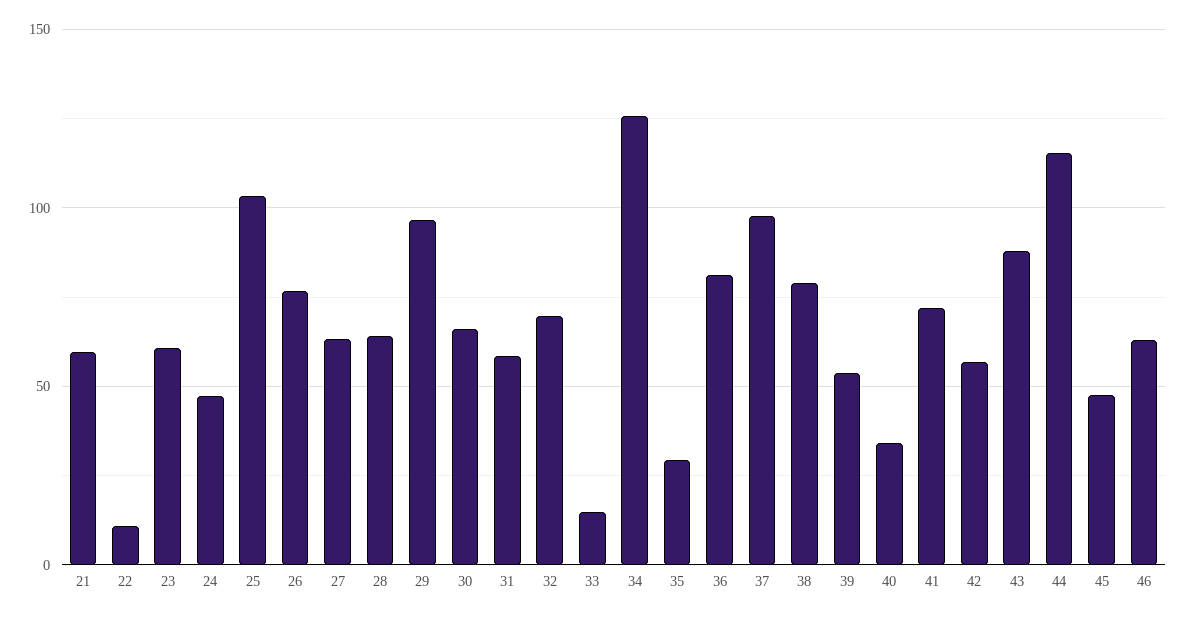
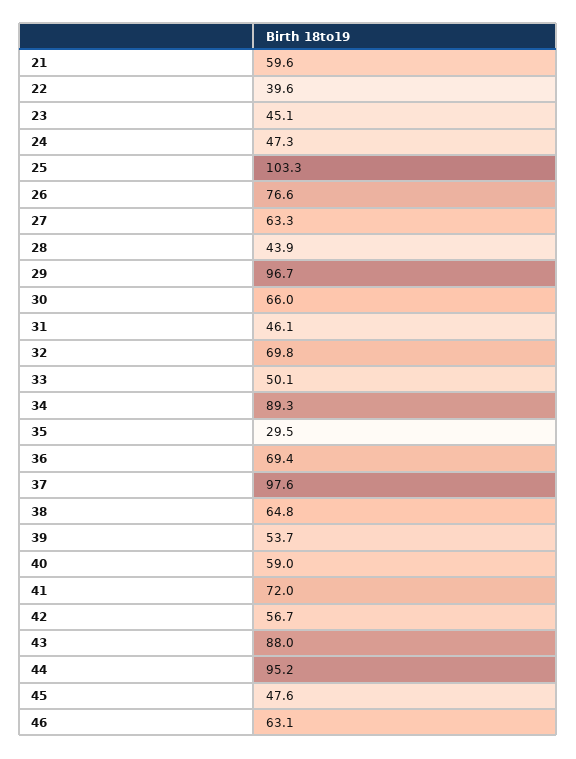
22: 10 -> 39.6
23: 60 -> 45.1
28: 65 -> 43.9
31: 60 -> 46.1
33: 15 -> 50.1
34: 125 -> 89.3
36: 80 -> 69.4
38: 80 -> 64.8
40: 35 -> 59
44: 115 -> 95.2

